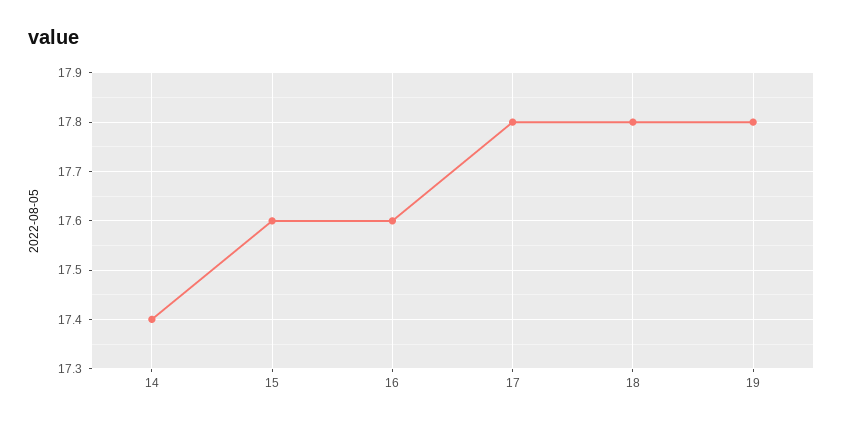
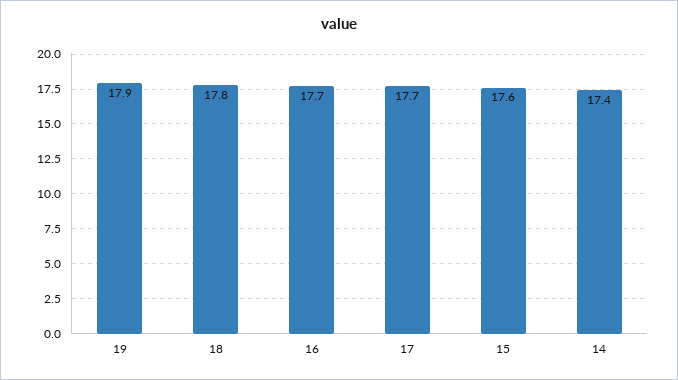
16: 17.6 -> 17.7
17: 17.8 -> 17.7
19: 17.8 -> 17.9

